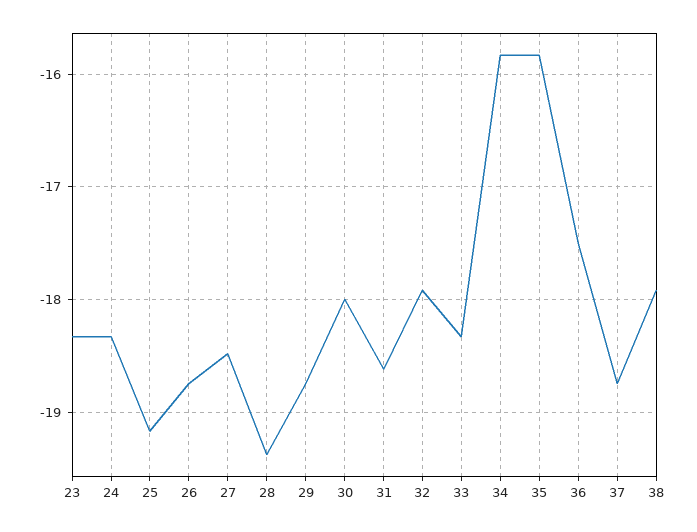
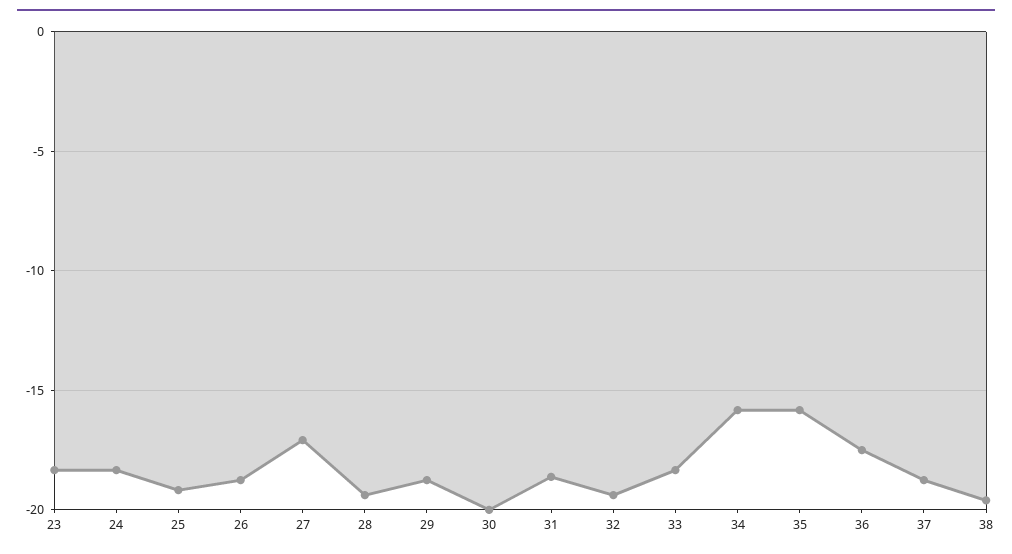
27: -18.5 -> -17
30: -18 -> -20
32: -17.9 -> -19.5
38: -17.9 -> -19.5

